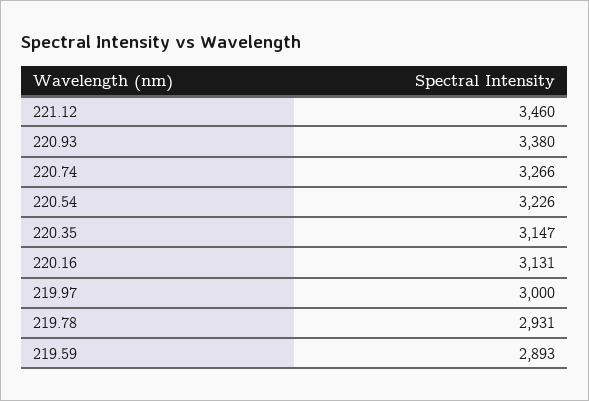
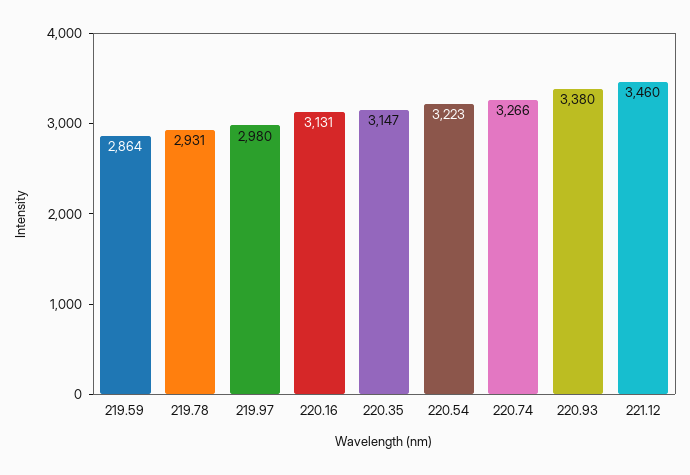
220.54: 3226 -> 3223
219.97: 3000 -> 2980
219.59: 2893 -> 2864

